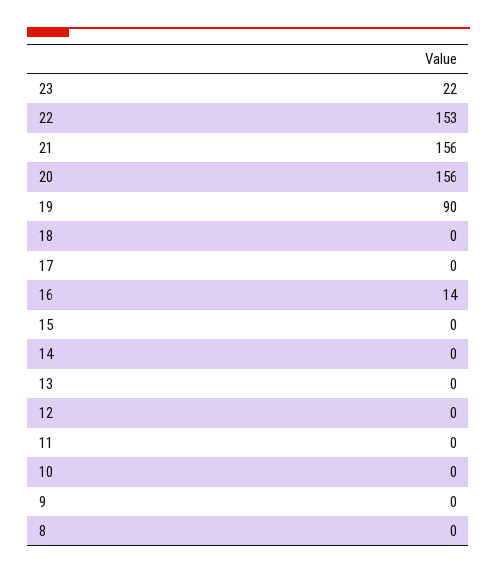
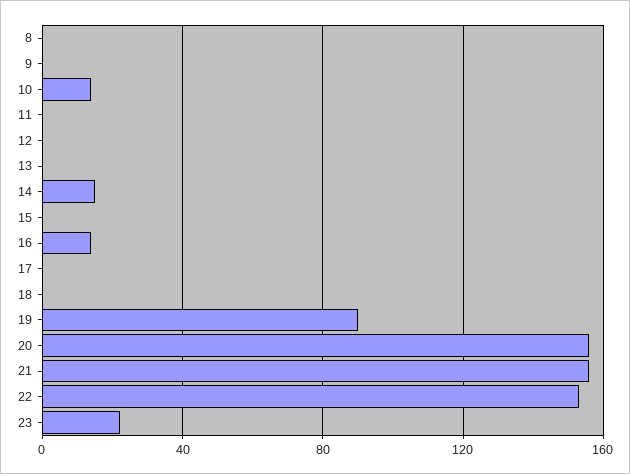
14: 0 -> 15
10: 0 -> 15

